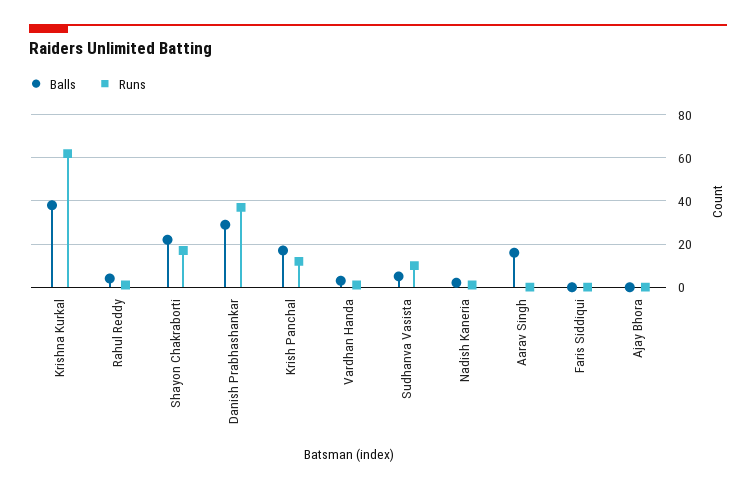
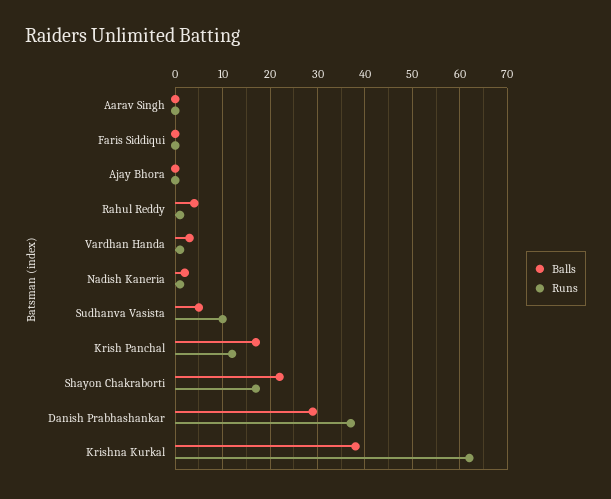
Balls, Aarav Singh: 15 -> 0

